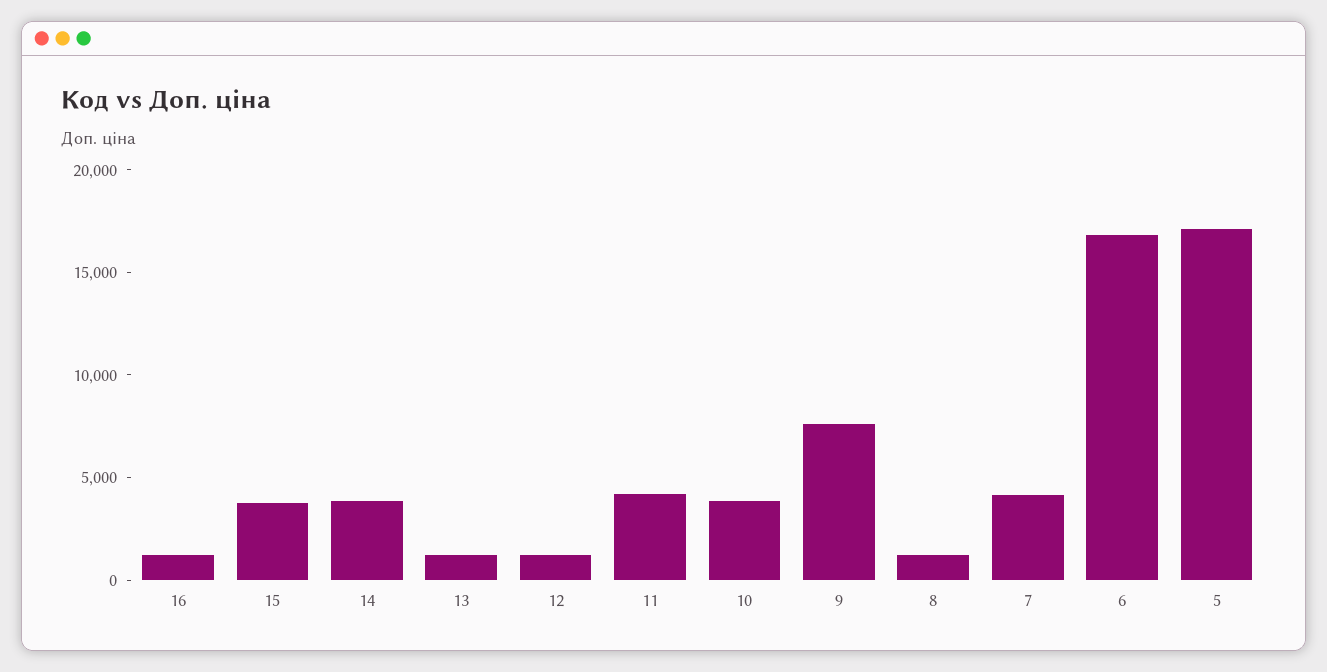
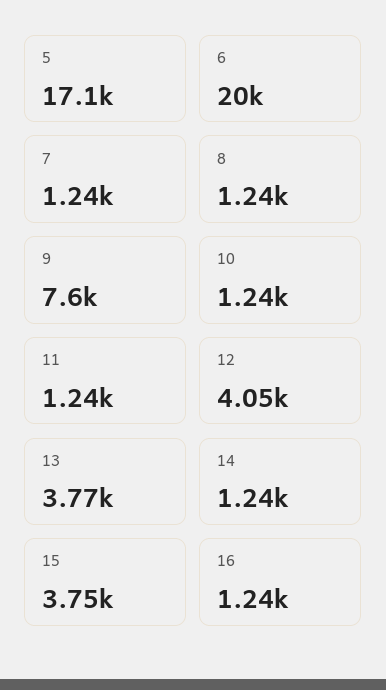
14: 4000 -> 1240
13: 1000 -> 3770
12: 1000 -> 4050
11: 4000 -> 1240
10: 4000 -> 1240
7: 4000 -> 1240
6: 17000 -> 20000

